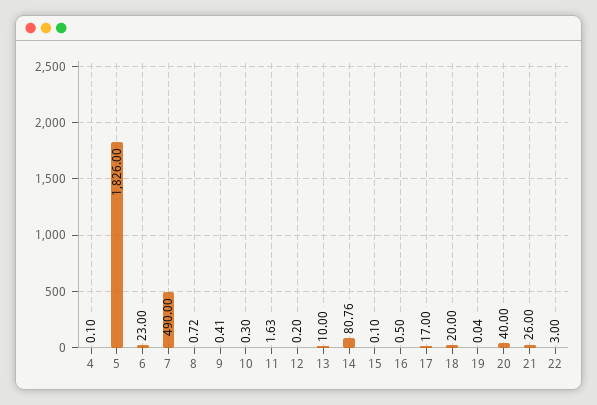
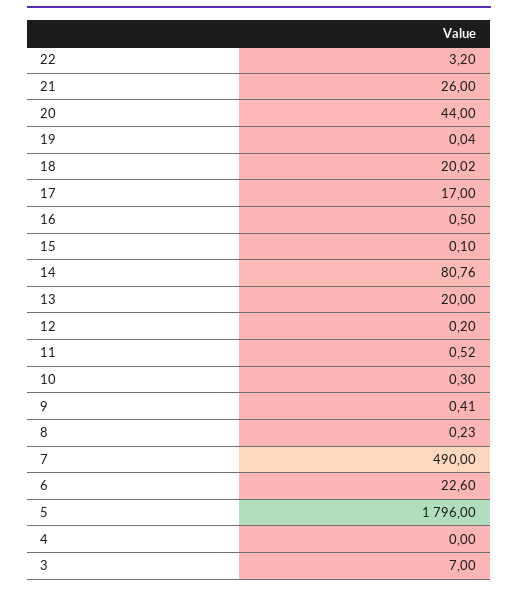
4: 0.1 -> 0
5: 1826 -> 1796
6: 23 -> 22.6
8: 0.72 -> 0.23
11: 1.63 -> 0.52
13: 10 -> 20
18: 20 -> 20.02
20: 40 -> 44
22: 3 -> 3.2
3: none -> 7

